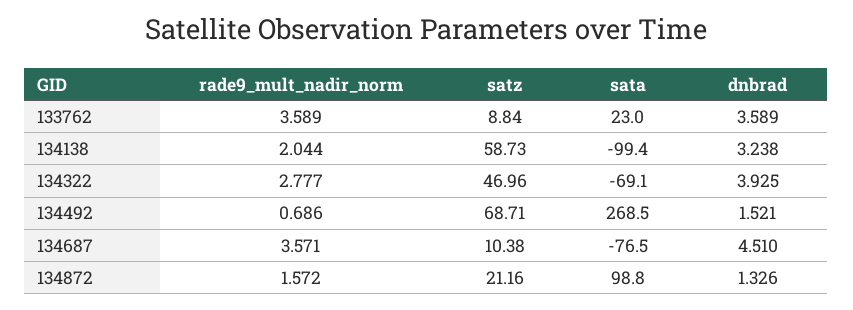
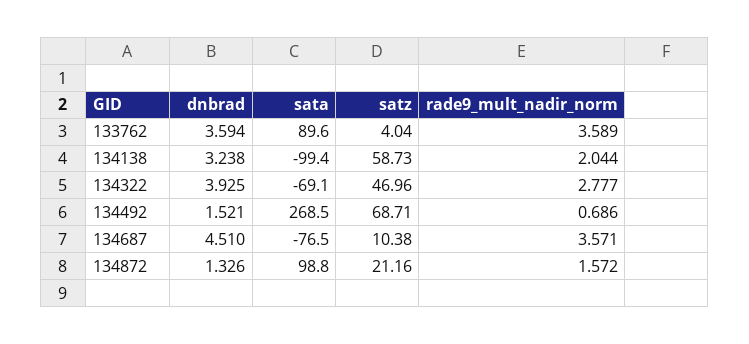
satz, 133762: 8.84 -> 4.04
sata, 133762: 23 -> 89.6
dnbrad, 133762: 3.589 -> 3.594

